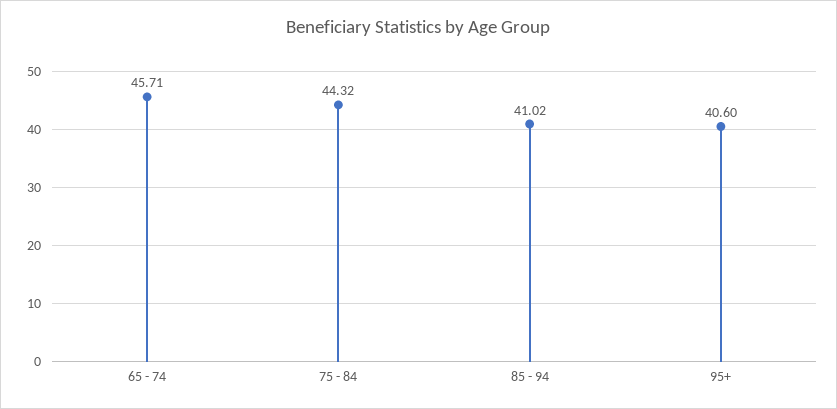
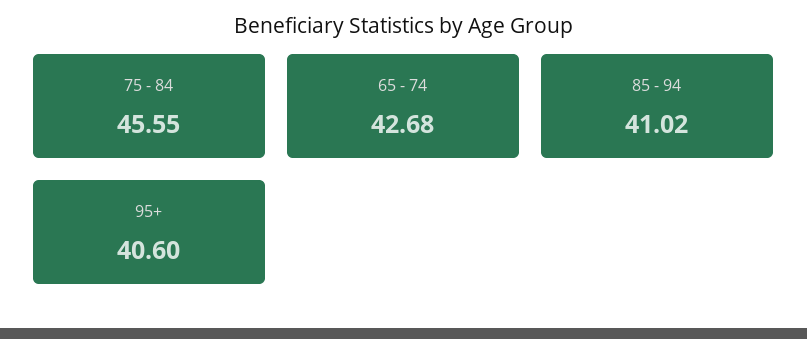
65 - 74: 45.71 -> 42.68
75 - 84: 44.32 -> 45.55

